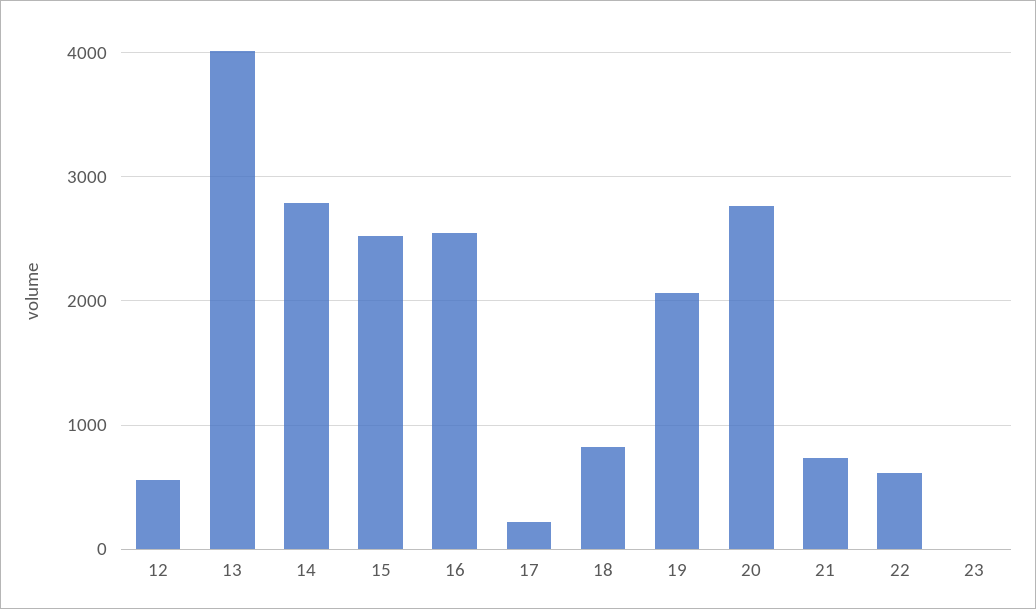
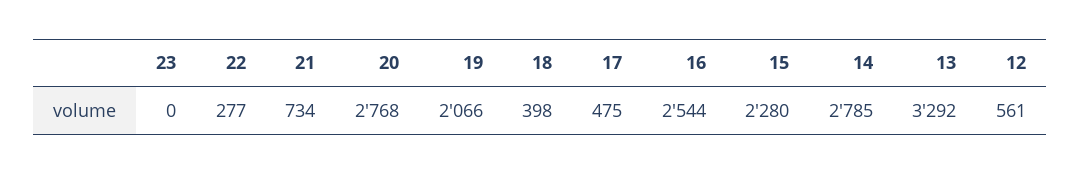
13: 4000 -> 3292
15: 2500 -> 2280
17: 200 -> 475
18: 800 -> 398
22: 600 -> 277

